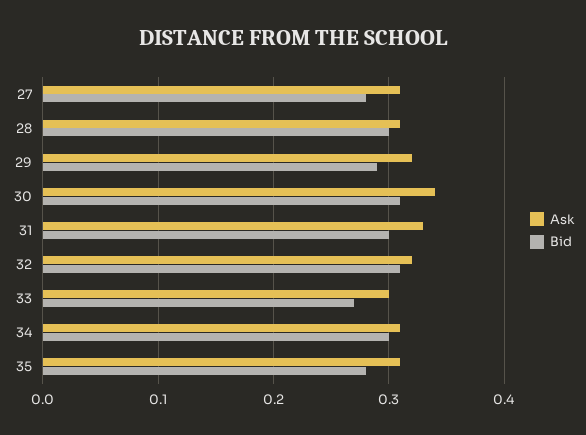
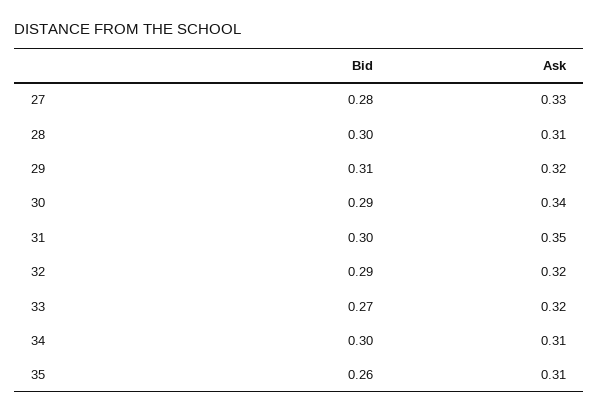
Ask, 27: 0.31 -> 0.33
Bid, 29: 0.29 -> 0.31
Bid, 30: 0.31 -> 0.29
Ask, 31: 0.33 -> 0.35
Bid, 32: 0.31 -> 0.29
Ask, 33: 0.3 -> 0.32
Bid, 35: 0.28 -> 0.26

